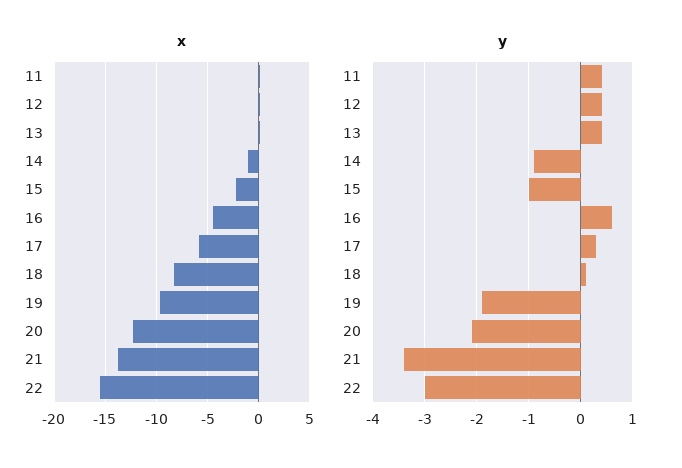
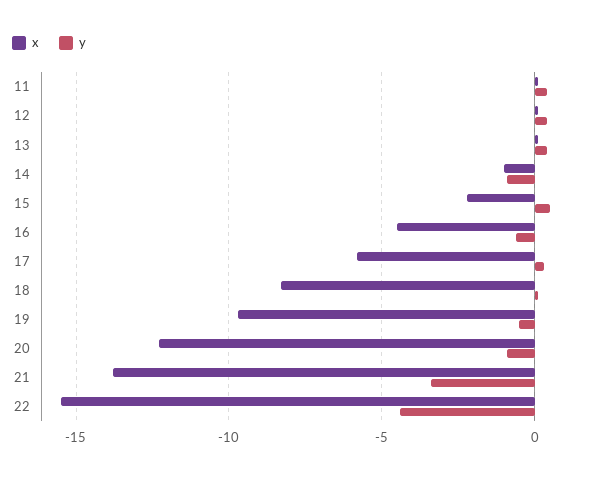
y, 15: -1 -> 0.5
y, 16: 0.5 -> -0.5
y, 19: -2 -> -0.5
y, 20: -2 -> -1
y, 22: -3 -> -4.5

